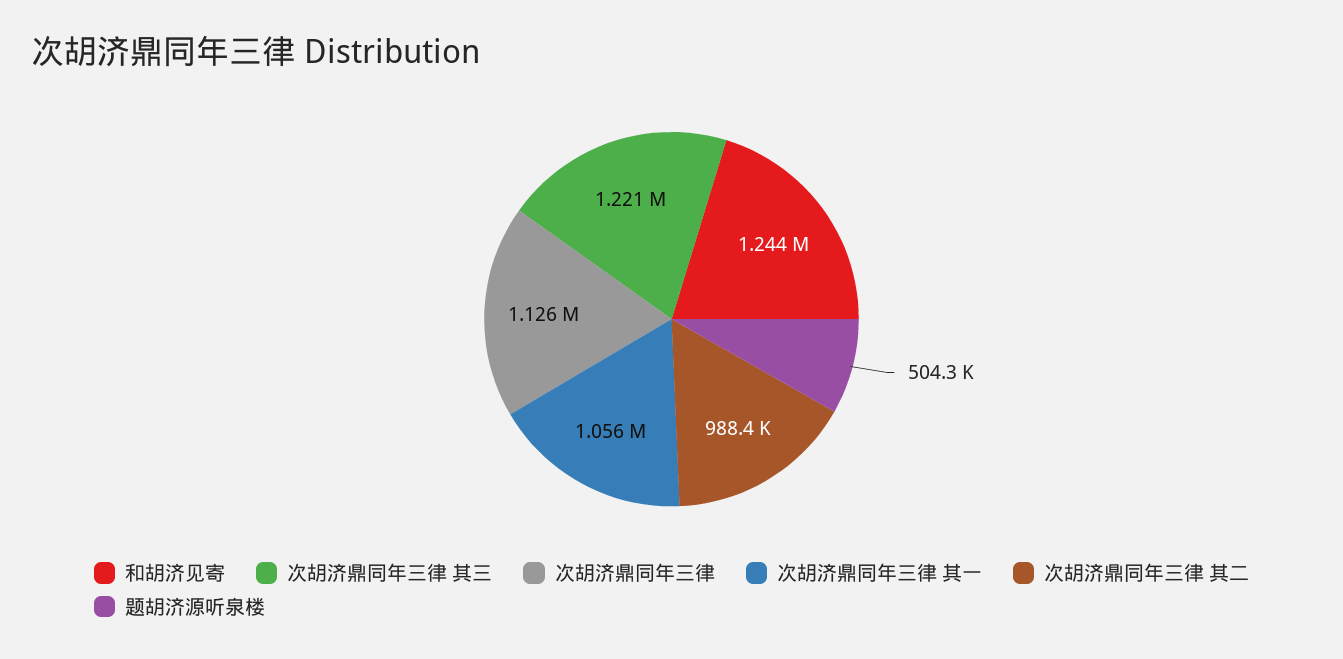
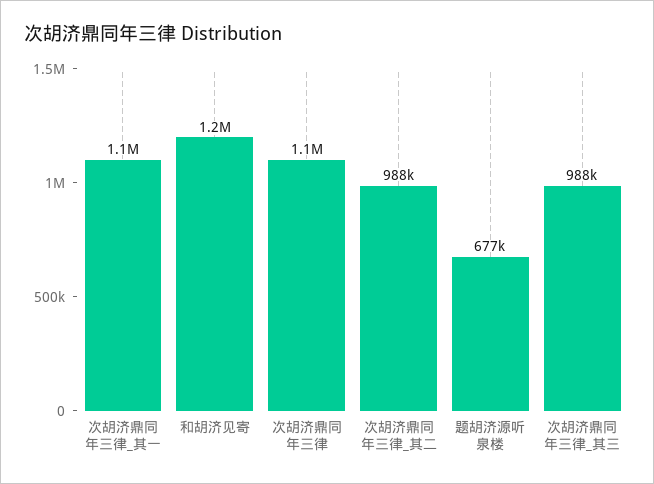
次胡济鼎同年三律 其三: 1221000 -> 988000
题胡济源听泉楼: 504300 -> 677000

